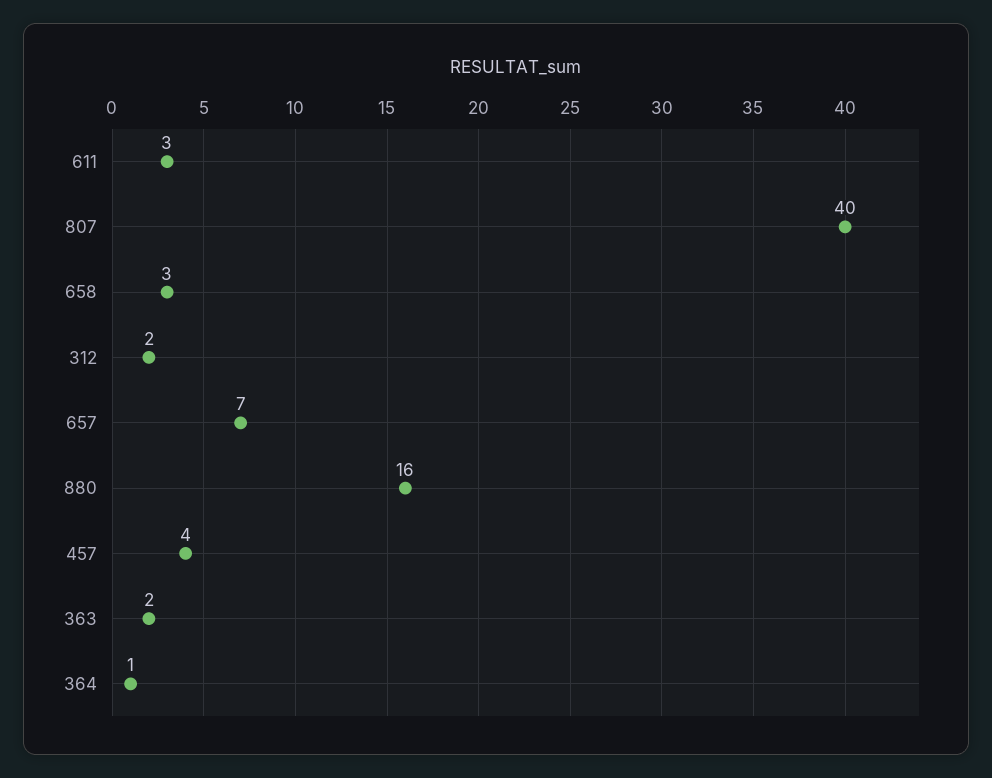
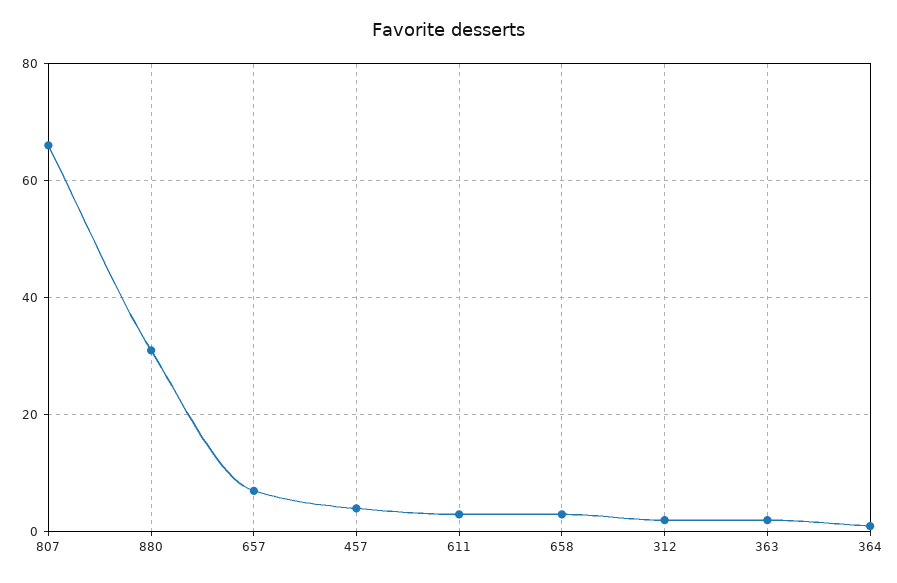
807: 40 -> 65
880: 16 -> 30

